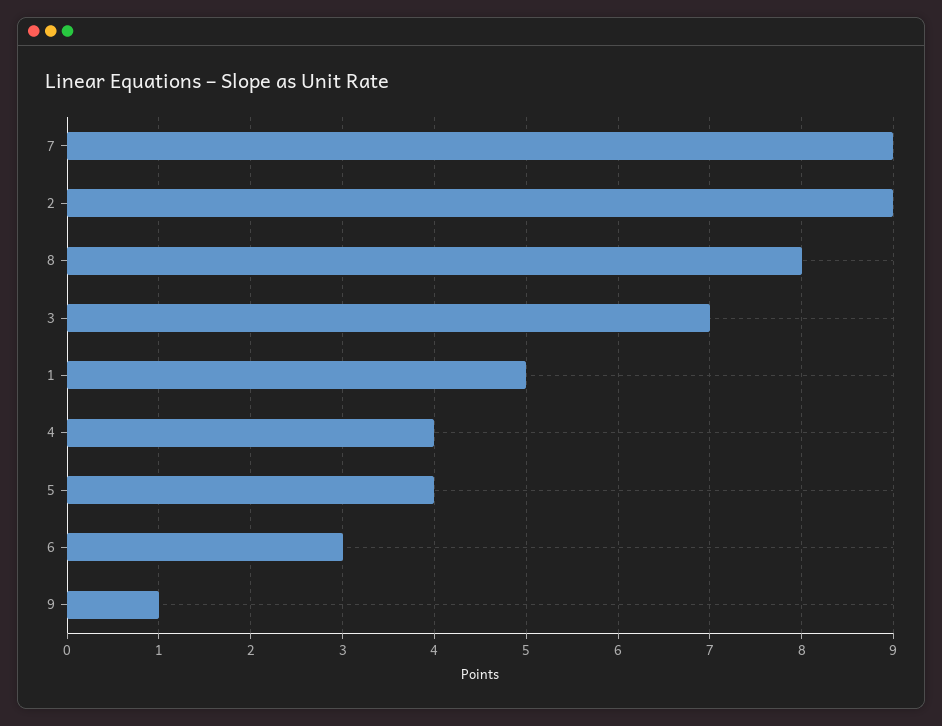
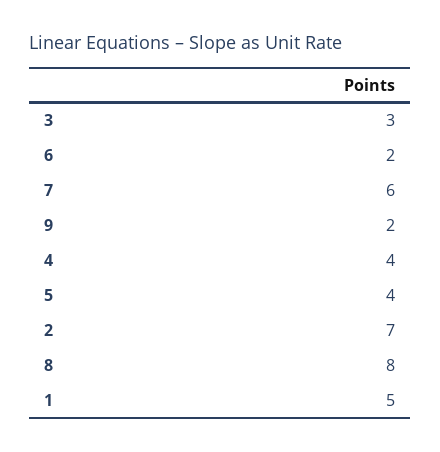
7: 9 -> 6
2: 9 -> 7
3: 7 -> 3
6: 3 -> 2
9: 1 -> 2

